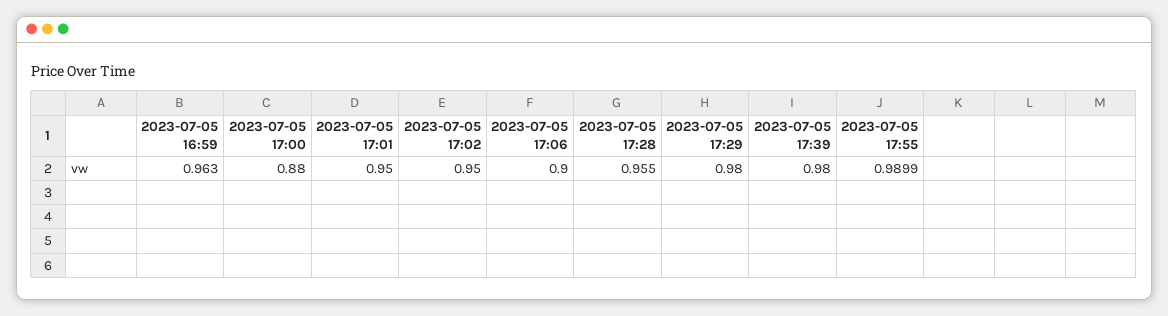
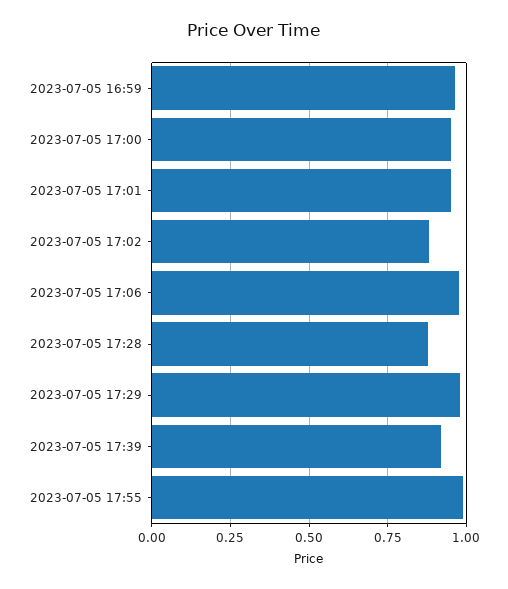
2023-07-05 17:00: 0.88 -> 0.95
2023-07-05 17:02: 0.95 -> 0.875
2023-07-05 17:06: 0.9 -> 0.975
2023-07-05 17:28: 0.955 -> 0.875
2023-07-05 17:39: 0.98 -> 0.925

